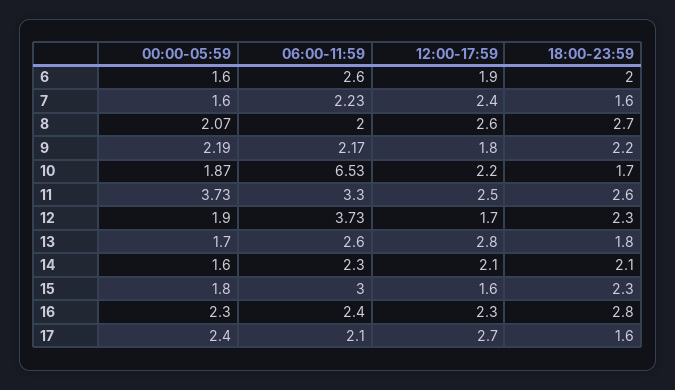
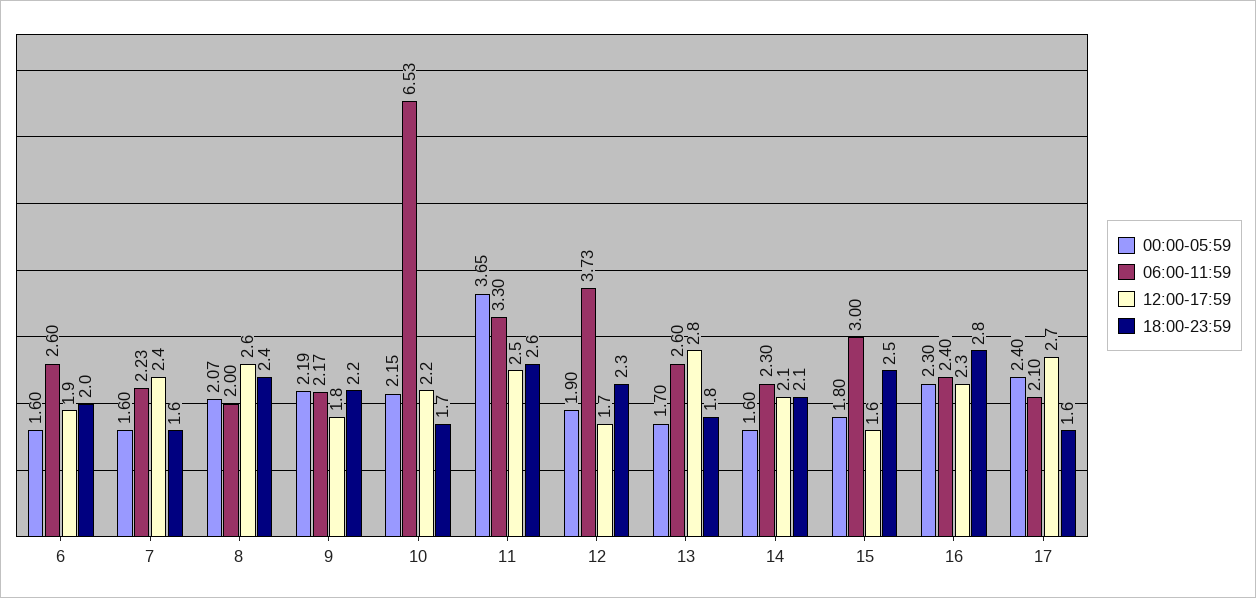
18:00-23:59, 8: 2.7 -> 2.4
00:00-05:59, 10: 1.87 -> 2.15
00:00-05:59, 11: 3.73 -> 3.65
18:00-23:59, 15: 2.3 -> 2.5

